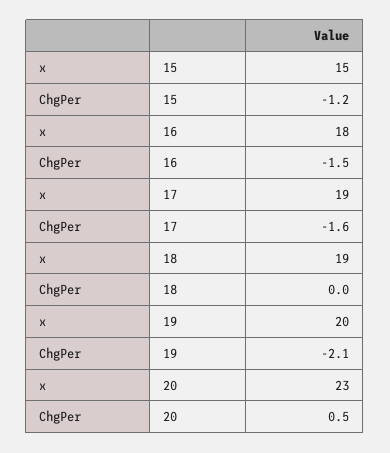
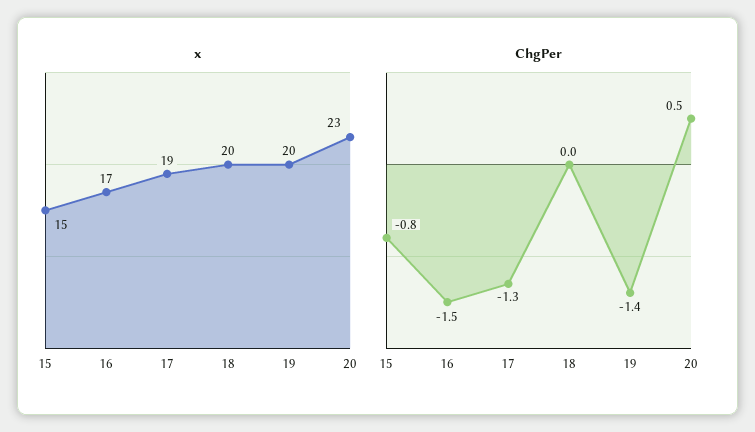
ChgPer, 15: -1.2 -> -0.8
x, 16: 18 -> 17
ChgPer, 17: -1.6 -> -1.3
x, 18: 19 -> 20
ChgPer, 19: -2.1 -> -1.4

